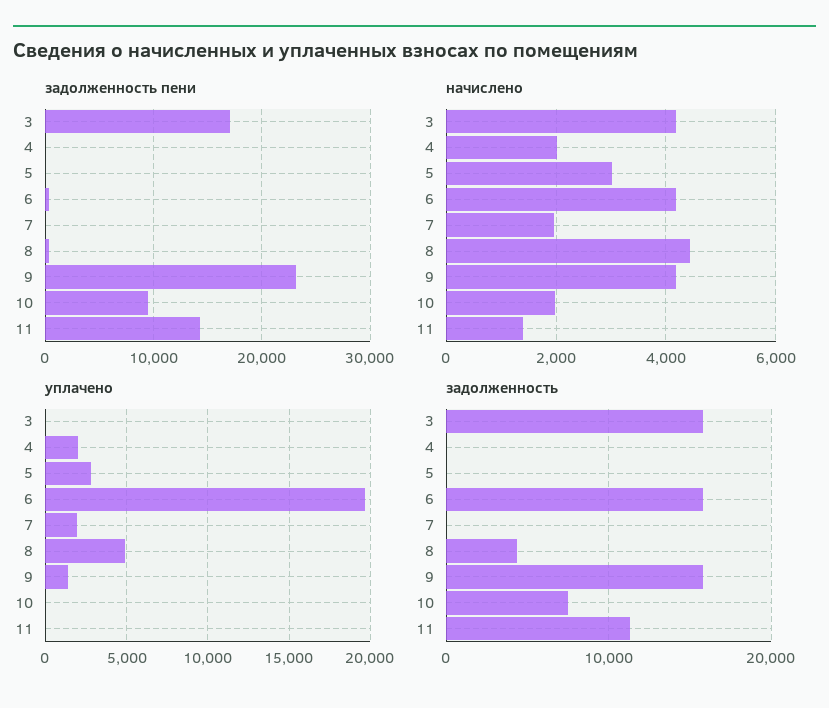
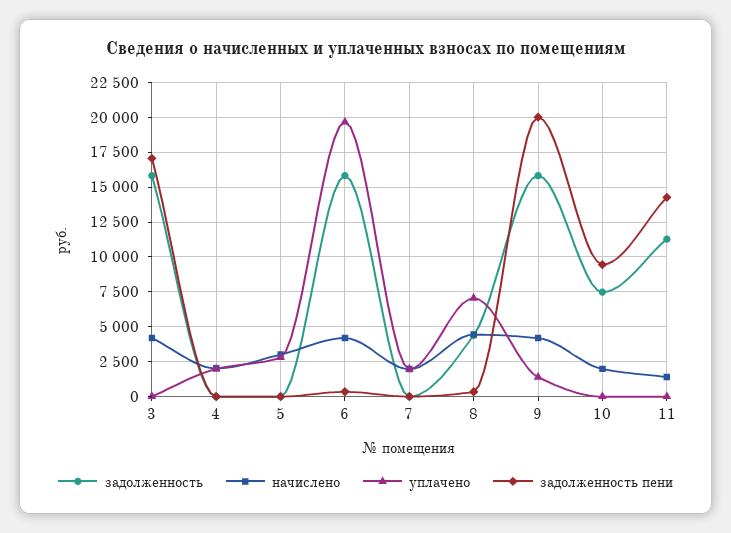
задолженность пени, 9: 23000 -> 20000
уплачено, 8: 5000 -> 7000

